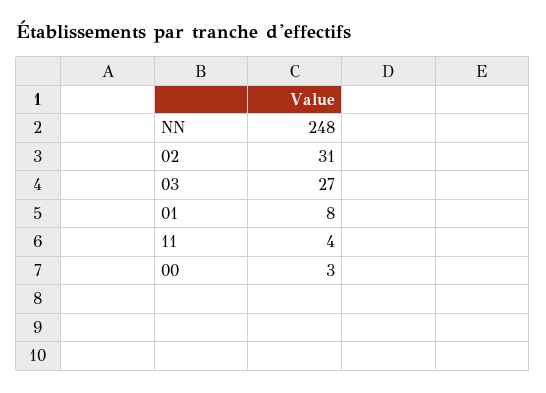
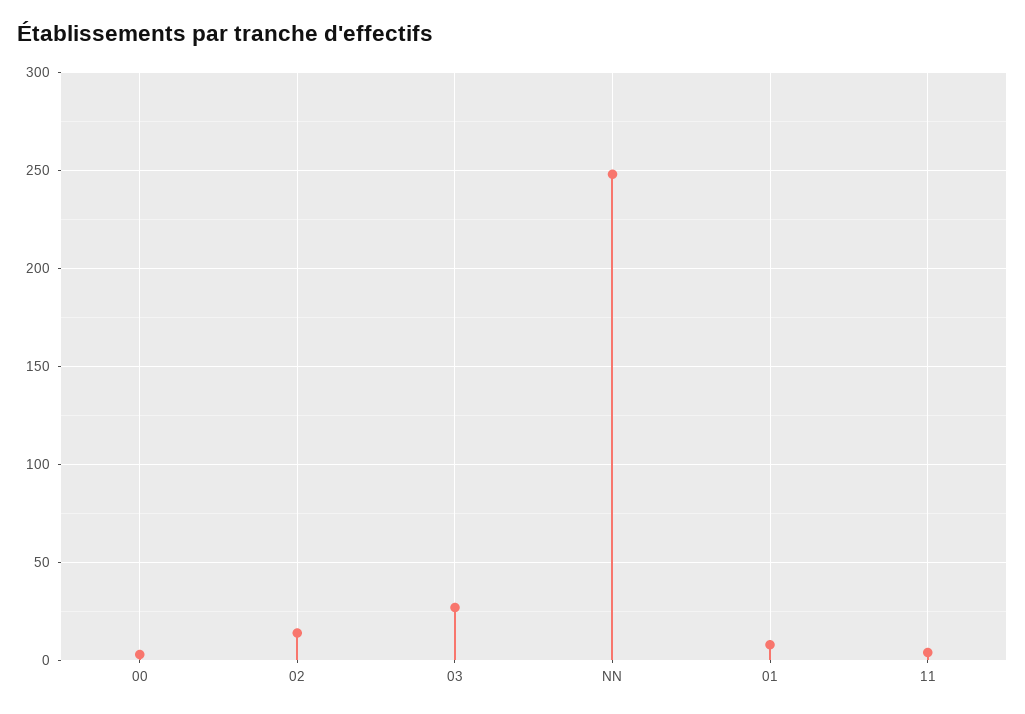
02: 31 -> 15

